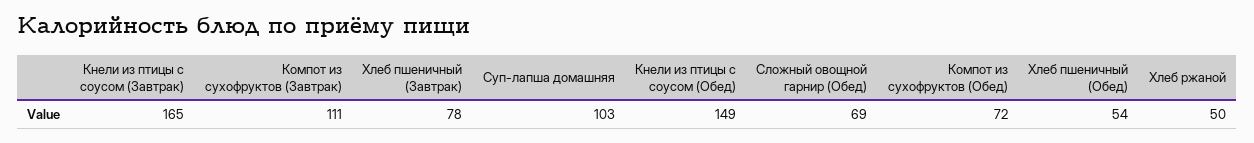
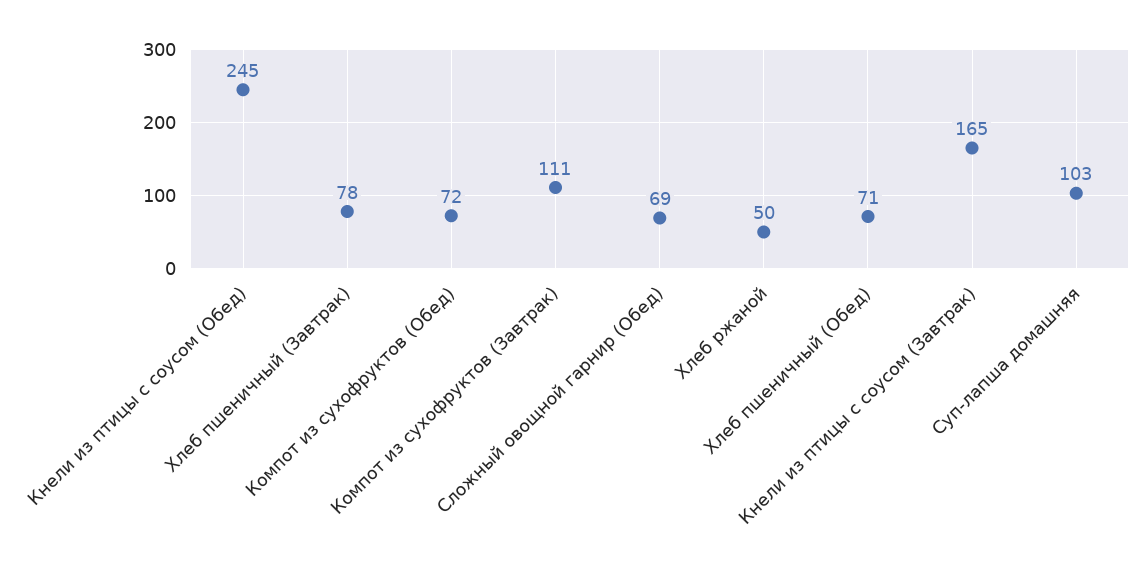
Кнели из птицы с соусом (Обед): 149 -> 245
Хлеб пшеничный (Обед): 54 -> 71

